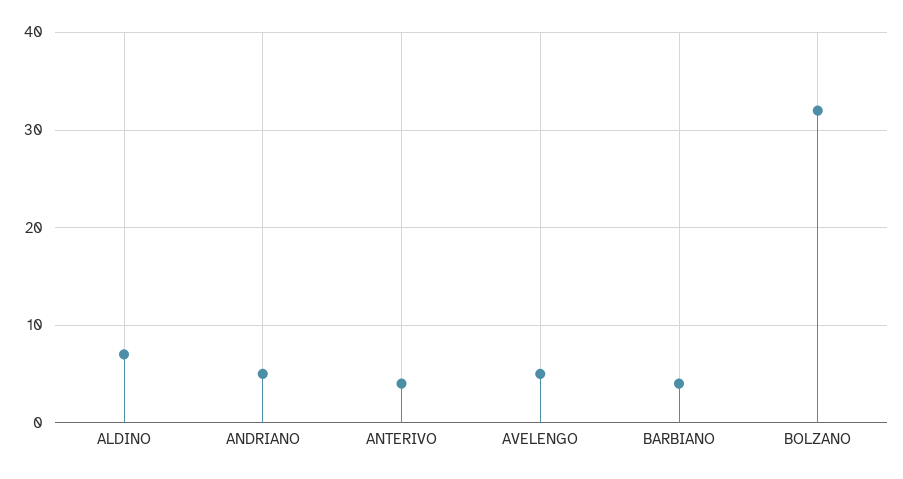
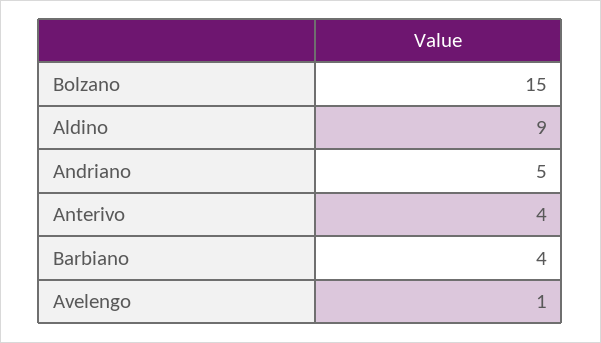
ALDINO: 7 -> 9
AVELENGO: 5 -> 1
BOLZANO: 32 -> 15

